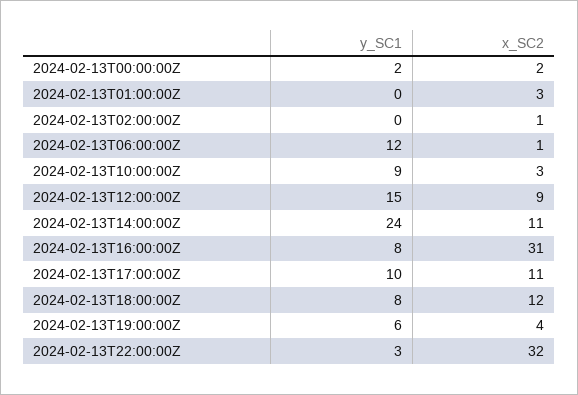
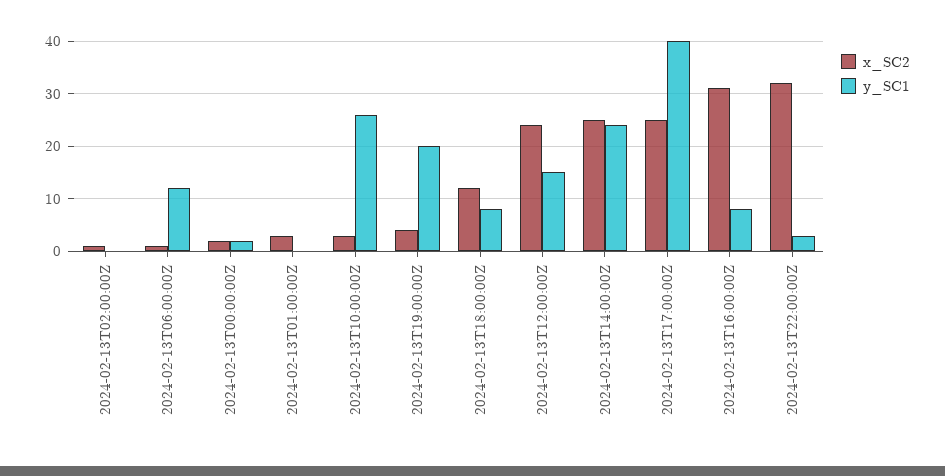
y_SC1, 2024-02-13T10:00:00Z: 9 -> 25
x_SC2, 2024-02-13T12:00:00Z: 9 -> 25
x_SC2, 2024-02-13T14:00:00Z: 11 -> 25
y_SC1, 2024-02-13T17:00:00Z: 10 -> 40
x_SC2, 2024-02-13T17:00:00Z: 11 -> 25
y_SC1, 2024-02-13T19:00:00Z: 6 -> 20

